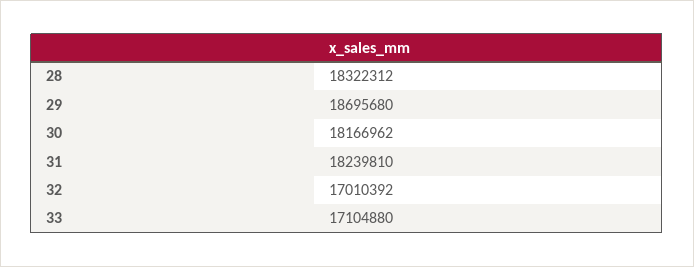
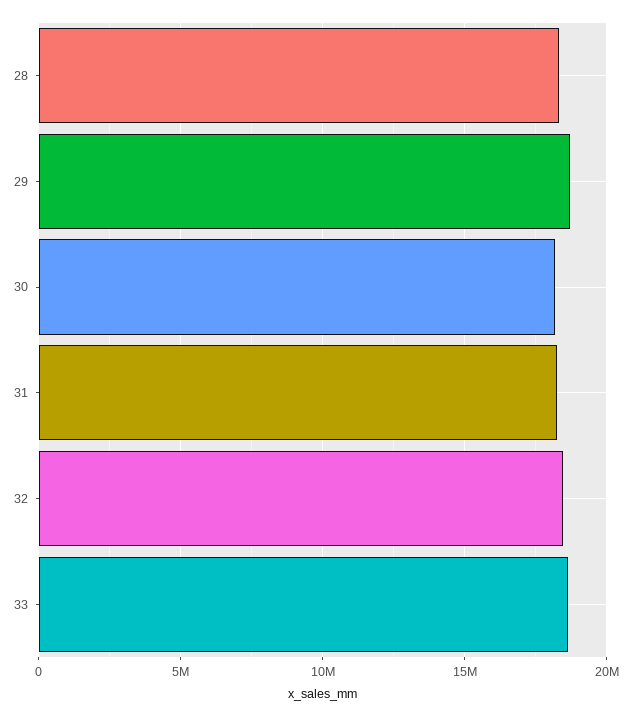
32: 17010392 -> 18500000
33: 17104880 -> 18500000

